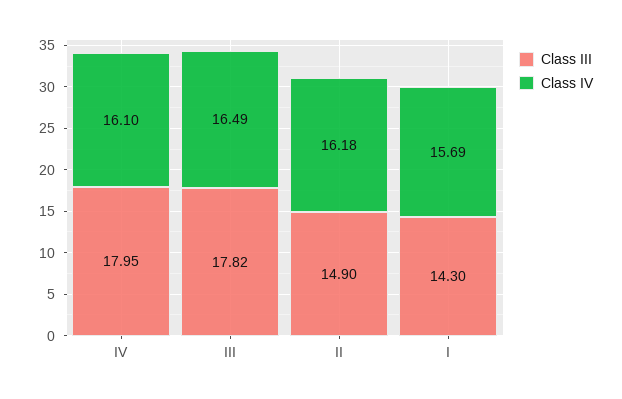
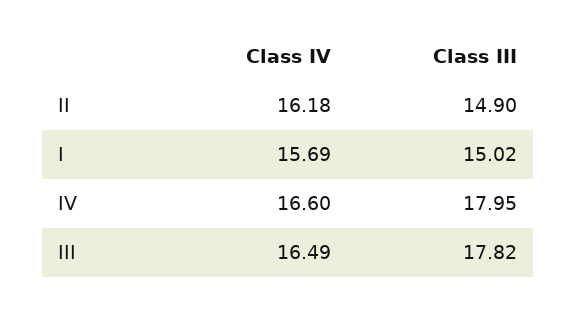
Class IV, IV: 16.1 -> 16.6
Class III, I: 14.3 -> 15.02

